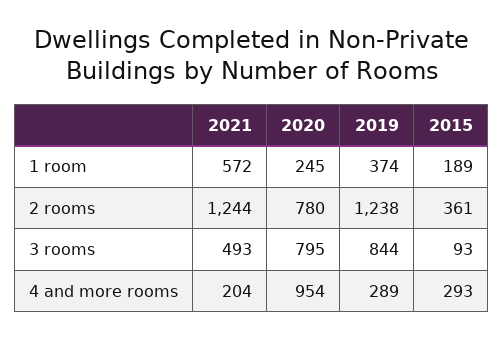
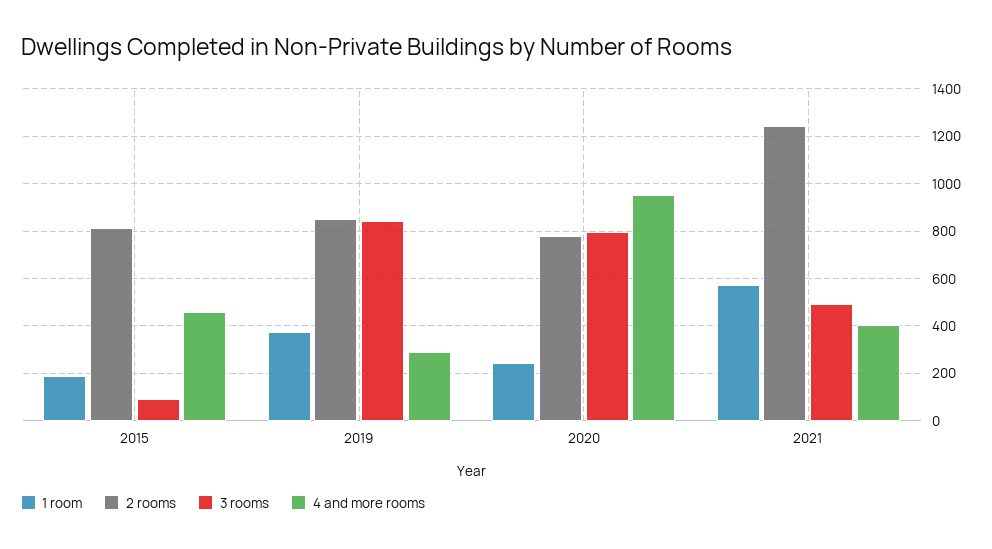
2 rooms, 2019: 1238 -> 850
2 rooms, 2015: 361 -> 800
4 and more rooms, 2021: 204 -> 400
4 and more rooms, 2015: 293 -> 450

